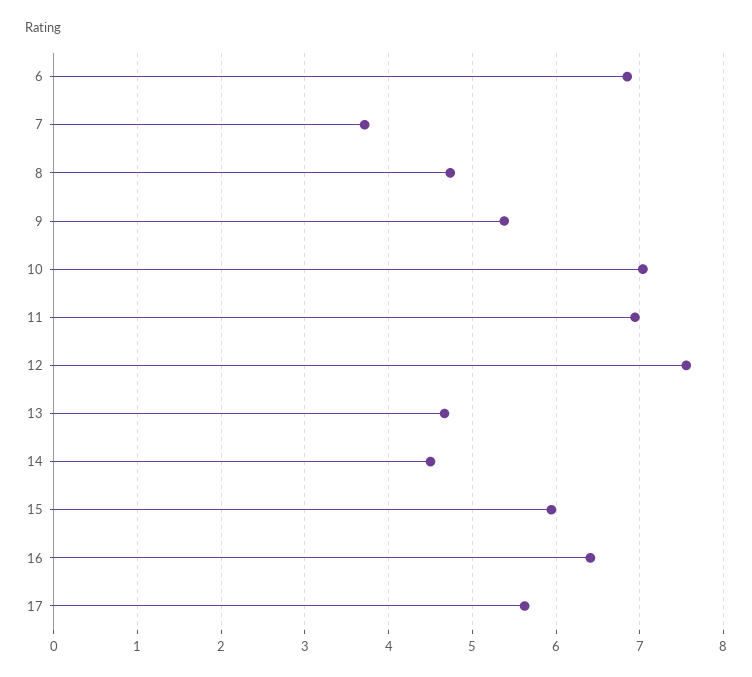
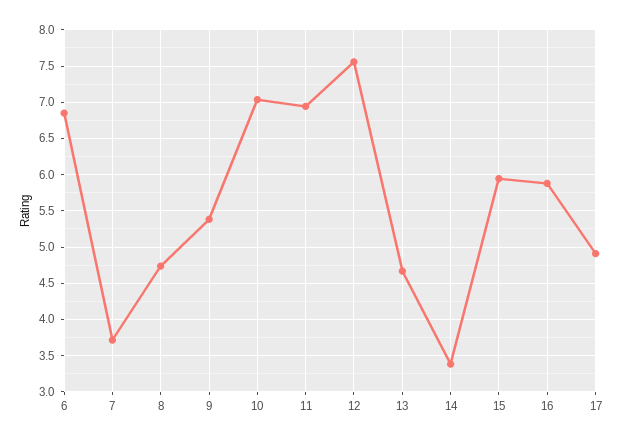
14: 4.5 -> 3.4
16: 6.4 -> 5.9
17: 5.6 -> 4.9

